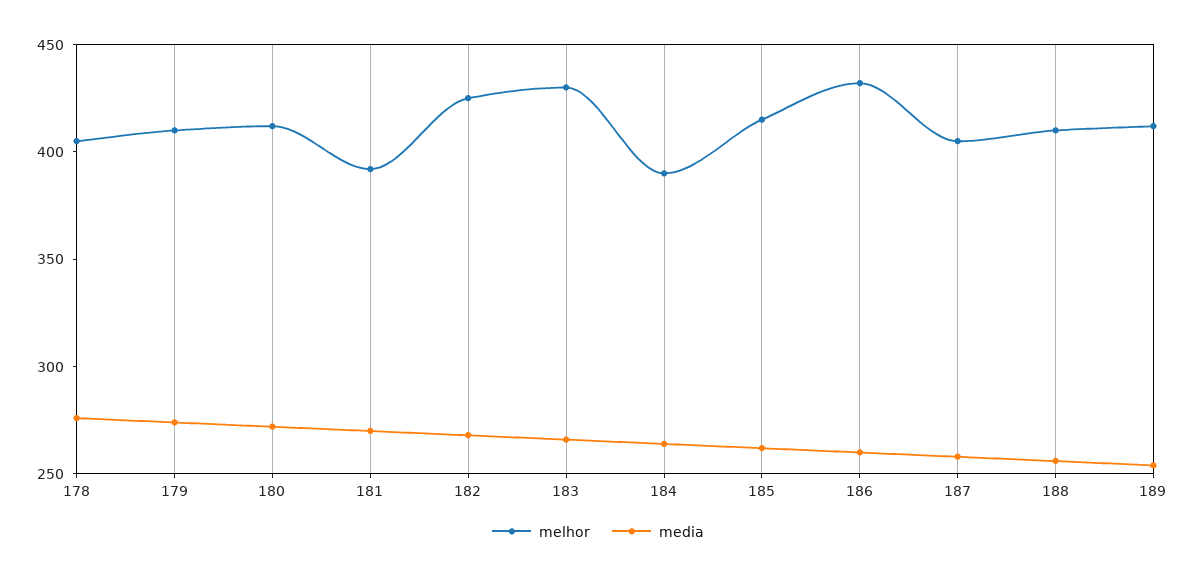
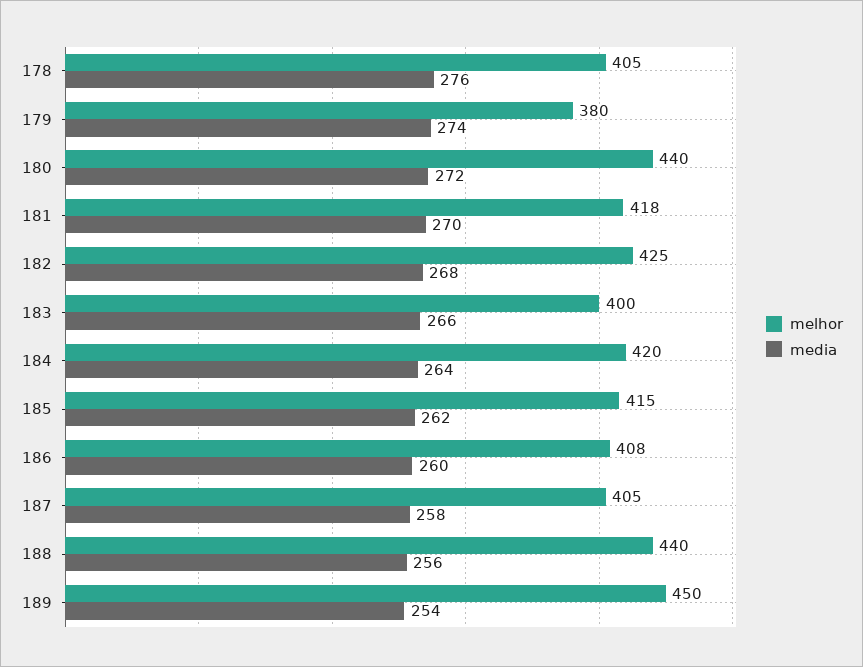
melhor, 179: 410 -> 380
melhor, 180: 410 -> 440
melhor, 181: 390 -> 418
melhor, 183: 430 -> 400
melhor, 184: 390 -> 420
melhor, 186: 430 -> 408
melhor, 188: 410 -> 440
melhor, 189: 410 -> 450

